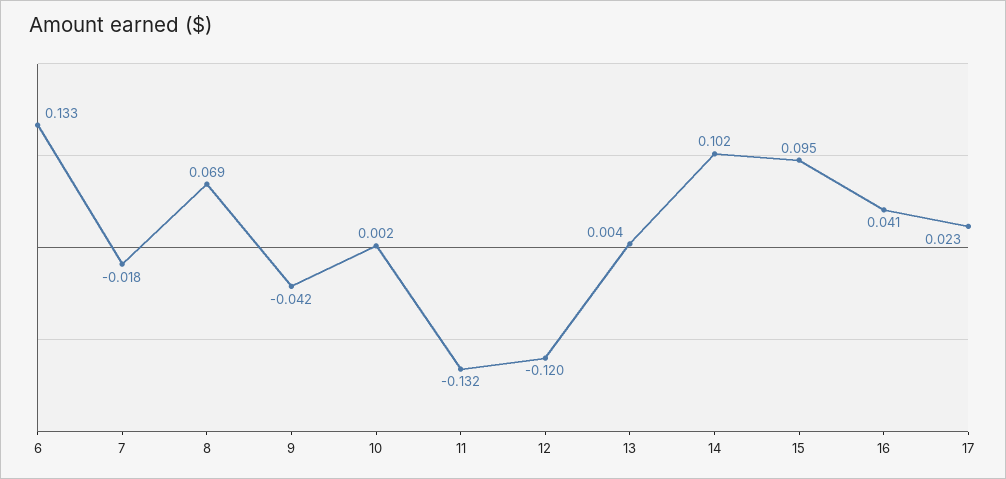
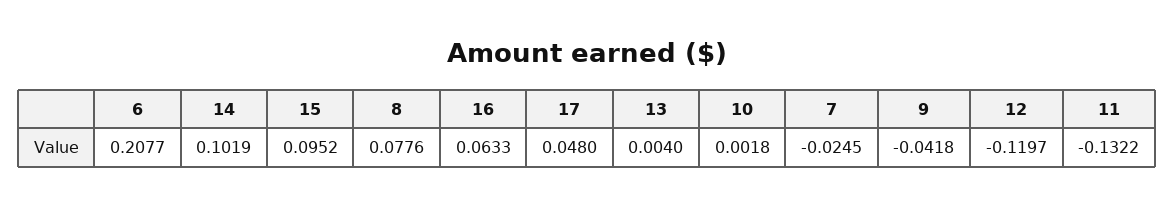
6: 0.133 -> 0.2077
7: -0.018 -> -0.0245
8: 0.069 -> 0.0776
16: 0.041 -> 0.0633
17: 0.023 -> 0.048

